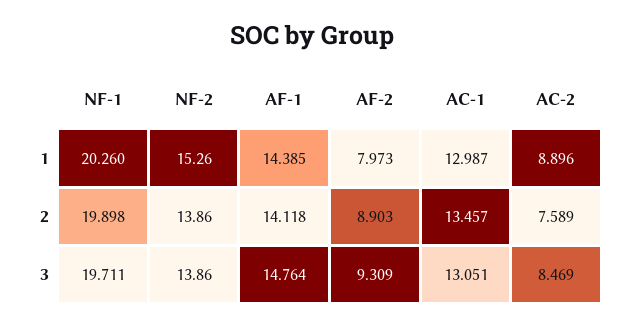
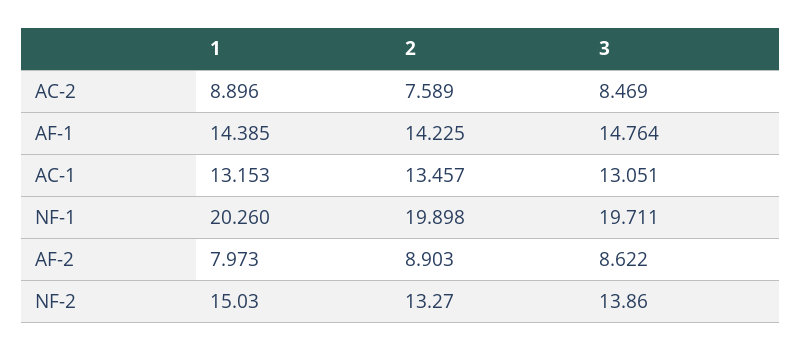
NF-2, 1: 15.26 -> 15.03
AC-1, 1: 12.987 -> 13.153
NF-2, 2: 13.86 -> 13.27
AF-1, 2: 14.118 -> 14.225
AF-2, 3: 9.309 -> 8.622

